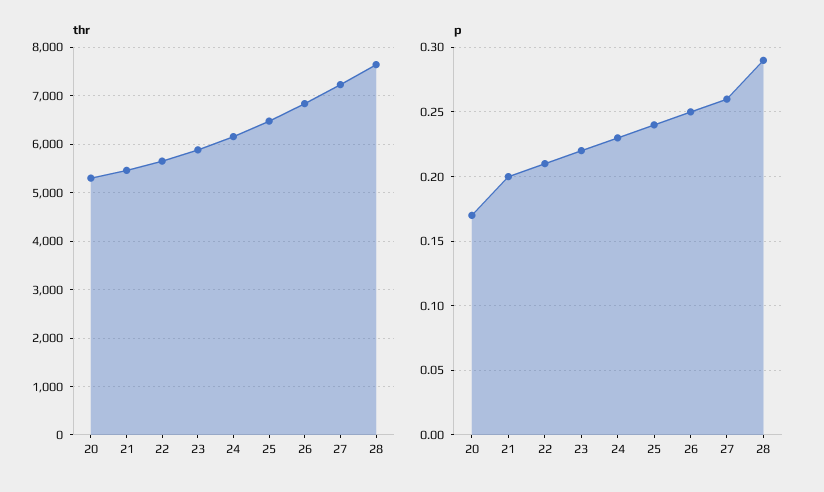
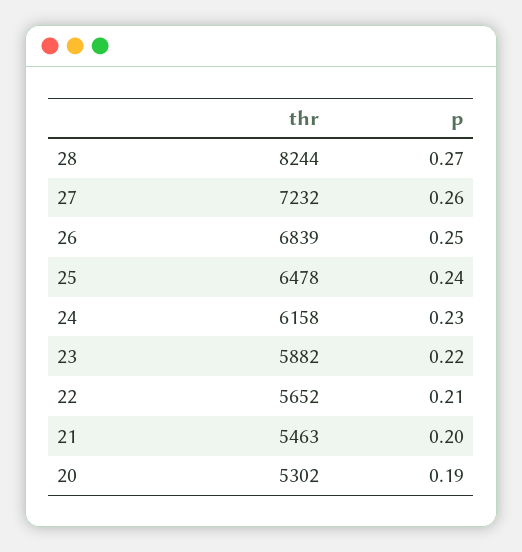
thr, 28: 7600 -> 8244
p, 20: 0.17 -> 0.19
p, 28: 0.29 -> 0.27

